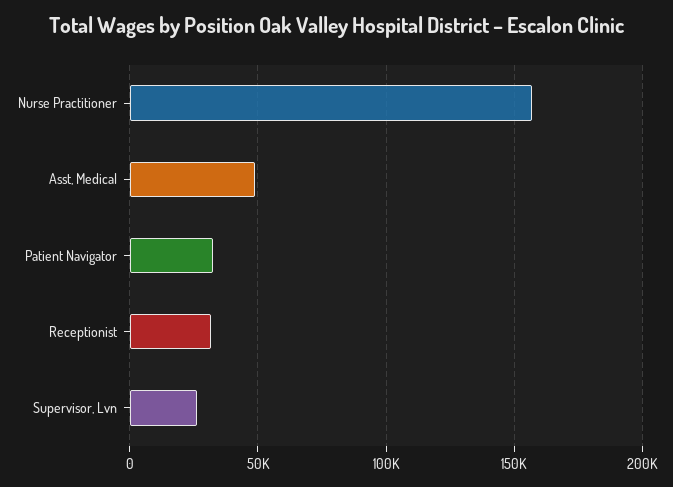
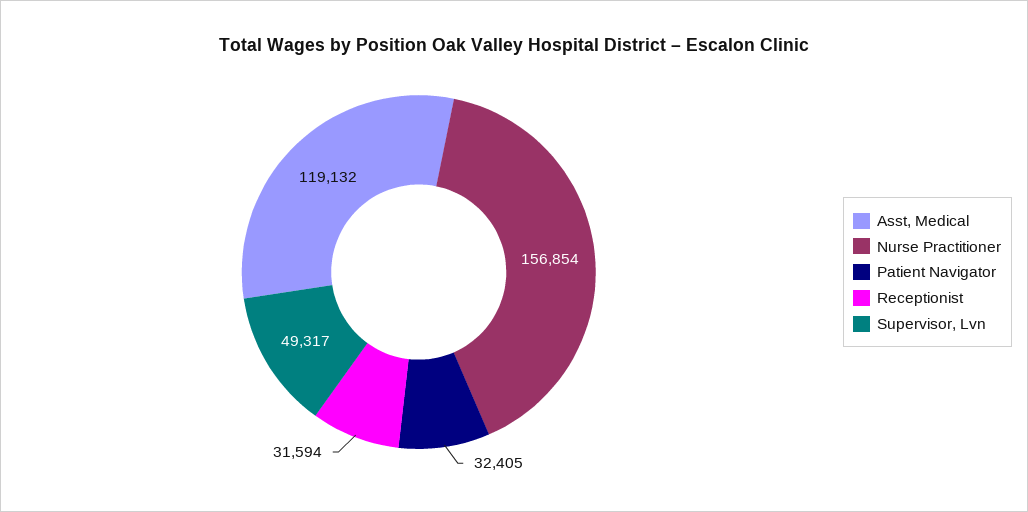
Asst, Medical: 50000 -> 119132
Supervisor, Lvn: 25000 -> 49317

